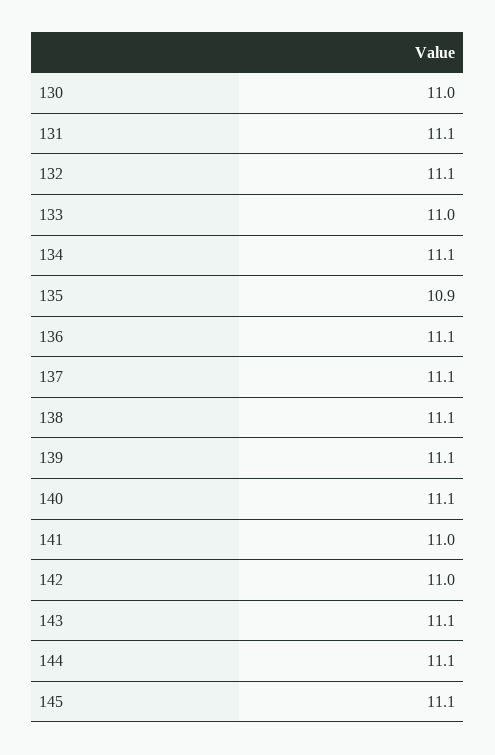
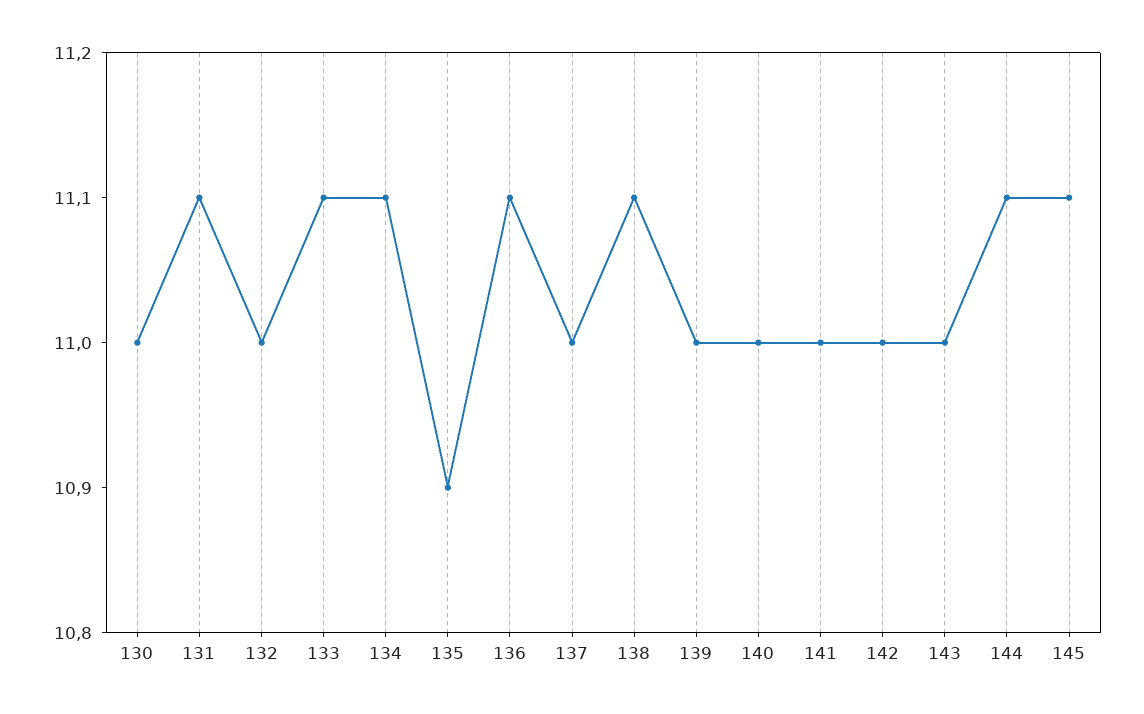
132: 11.1 -> 11
133: 11 -> 11.1
137: 11.1 -> 11
139: 11.1 -> 11
140: 11.1 -> 11
143: 11.1 -> 11

